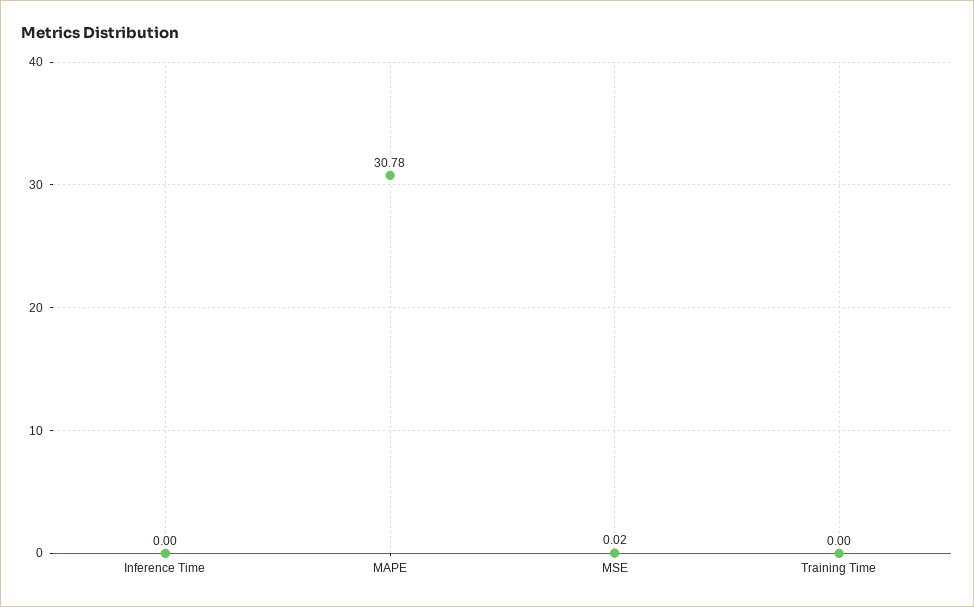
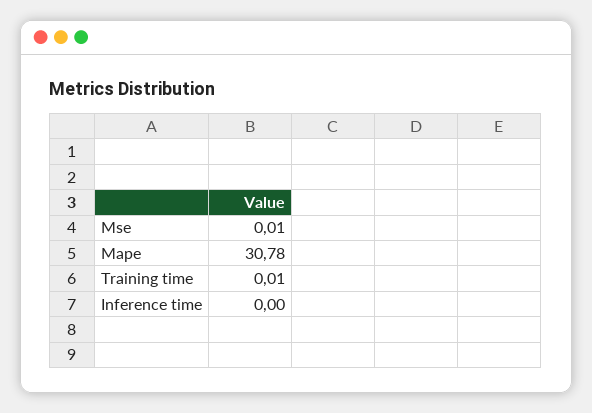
MSE: 0.02 -> 0.01
Training Time: 0 -> 0.01

